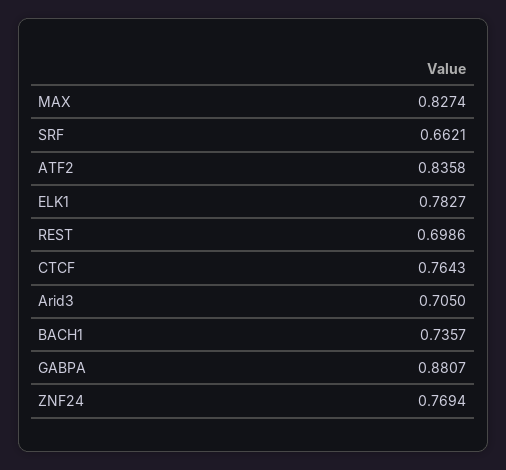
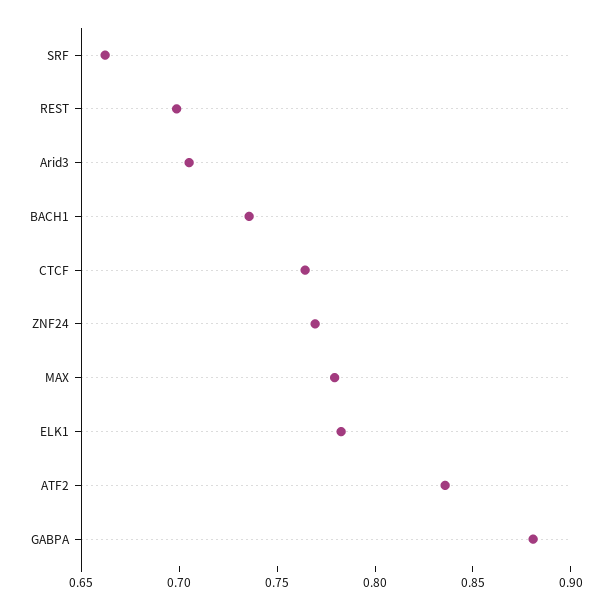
MAX: 0.8274 -> 0.78

